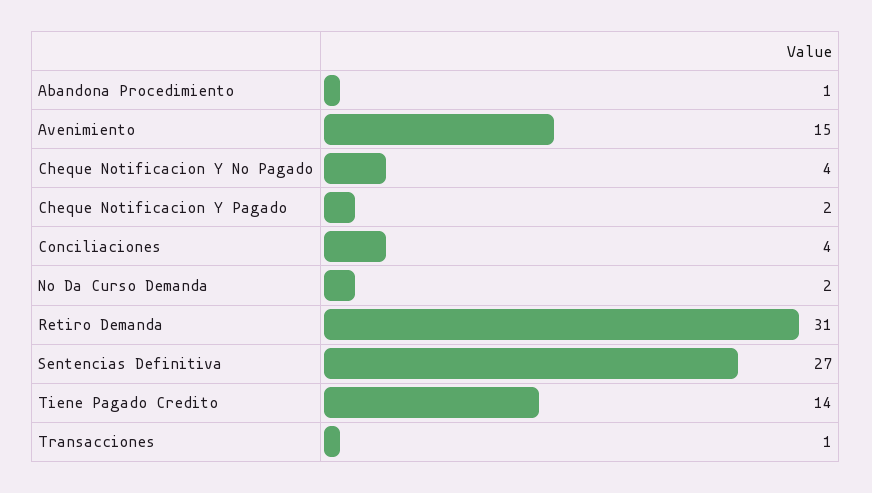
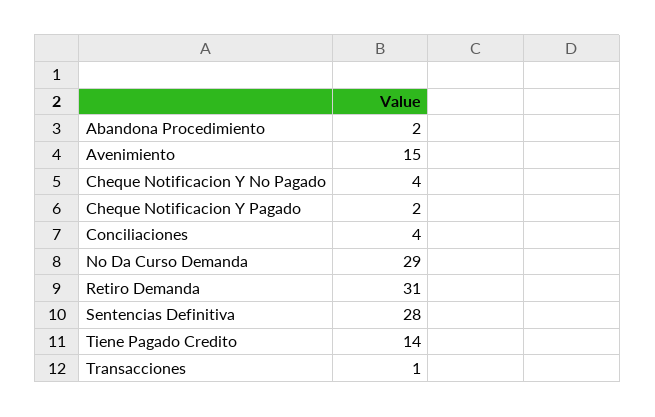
Abandona Procedimiento: 1 -> 2
No Da Curso Demanda: 2 -> 29
Sentencias Definitiva: 27 -> 28

